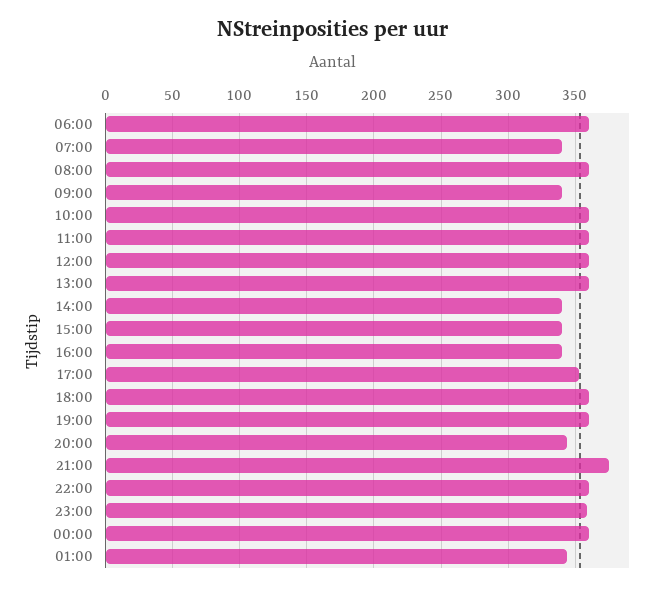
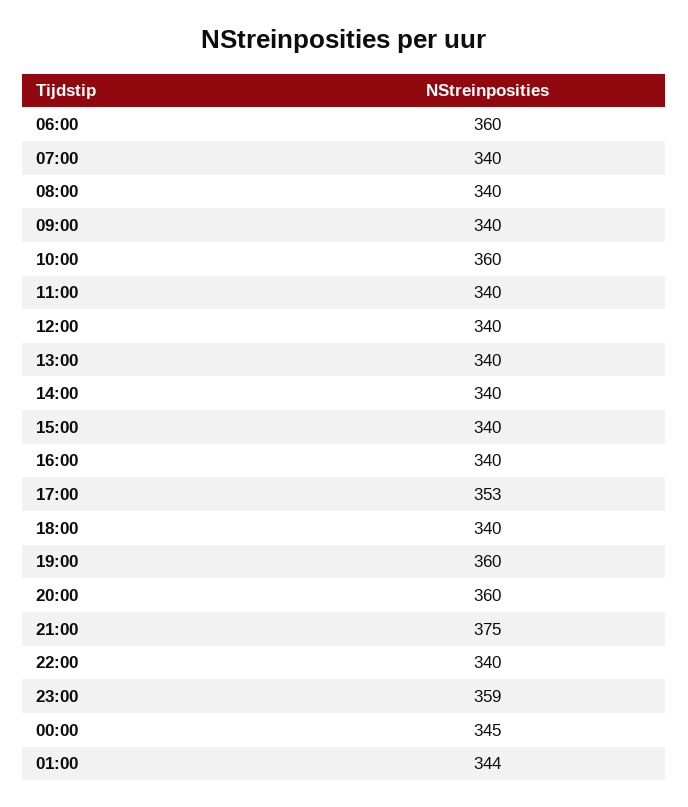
08:00: 360 -> 340
11:00: 360 -> 340
12:00: 360 -> 340
13:00: 360 -> 340
18:00: 360 -> 340
20:00: 345 -> 360
22:00: 360 -> 340
00:00: 360 -> 345

